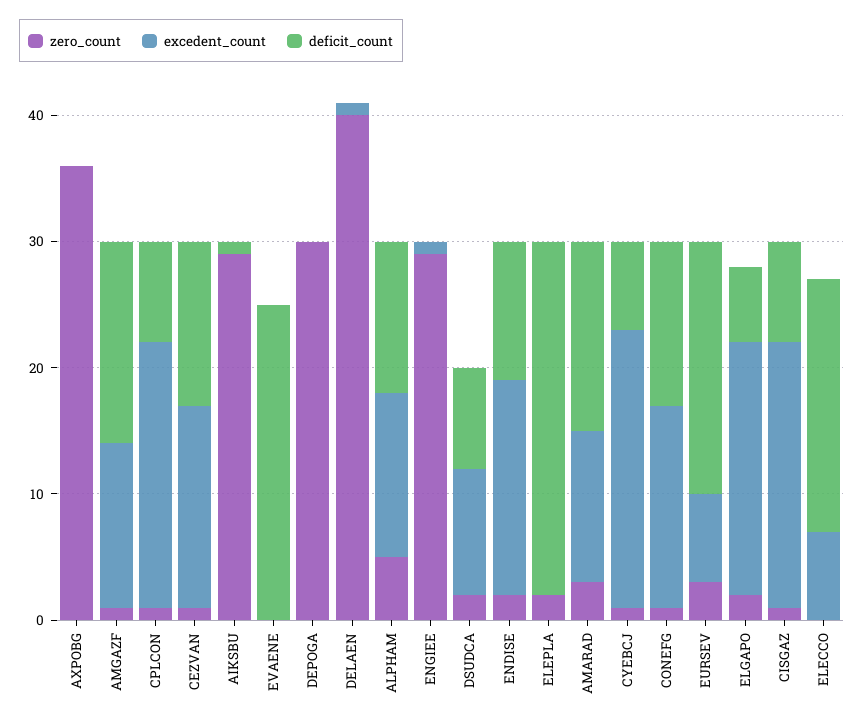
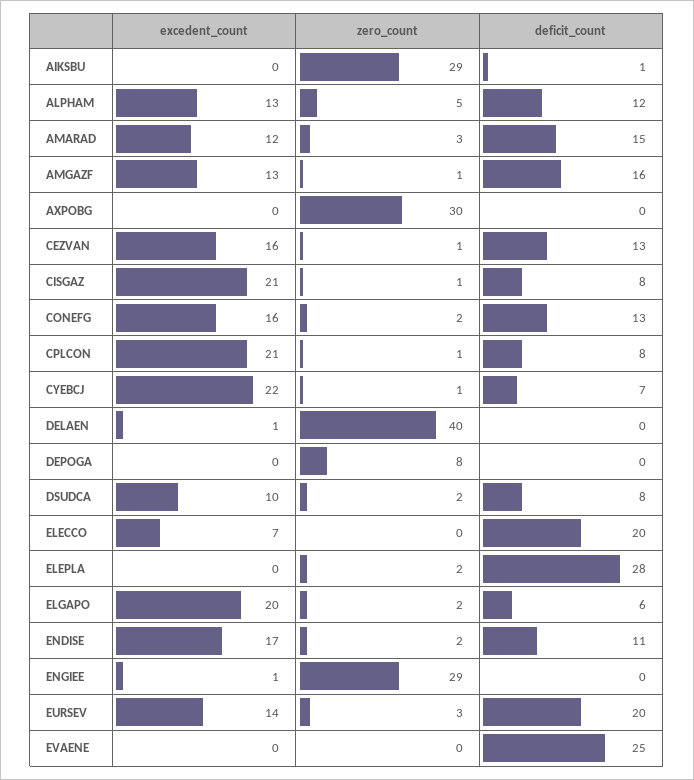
zero_count, AXPOBG: 36 -> 30
zero_count, DEPOGA: 30 -> 8
zero_count, CONEFG: 1 -> 2
excedent_count, EURSEV: 7 -> 14

